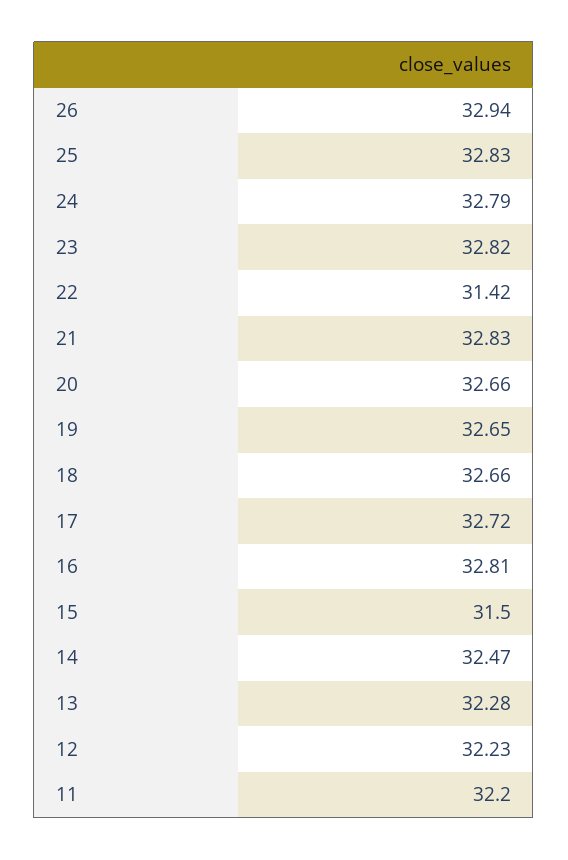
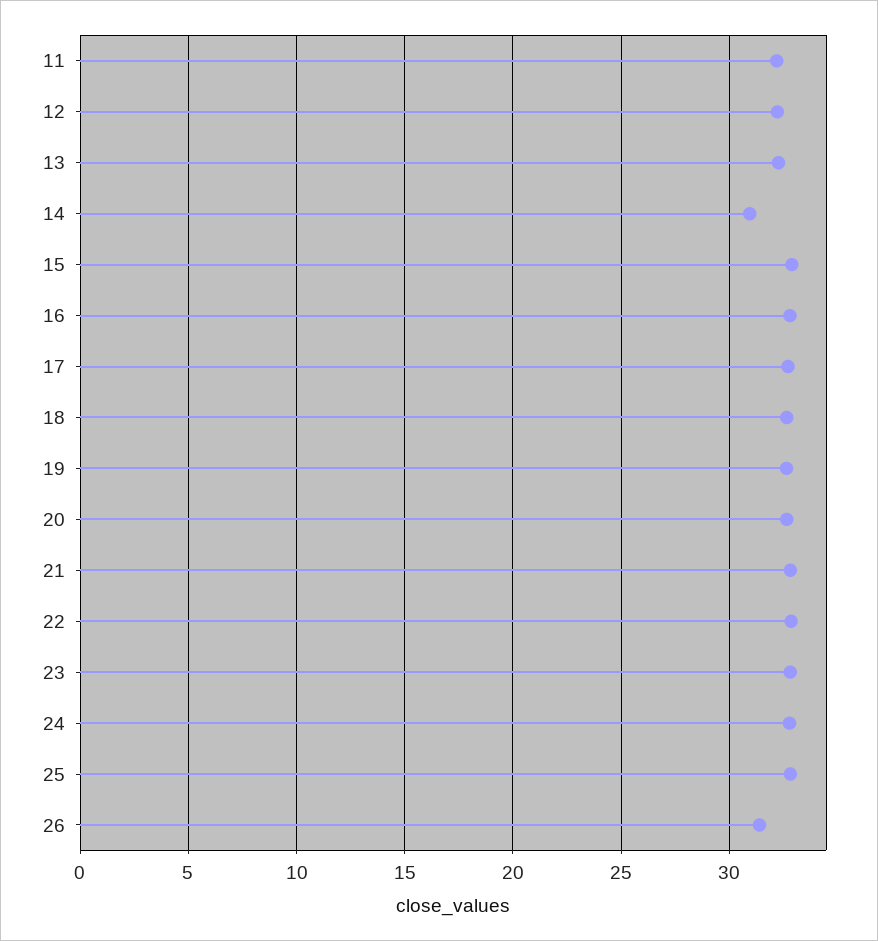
26: 32.94 -> 31.5
22: 31.42 -> 33
15: 31.5 -> 33
14: 32.47 -> 31

